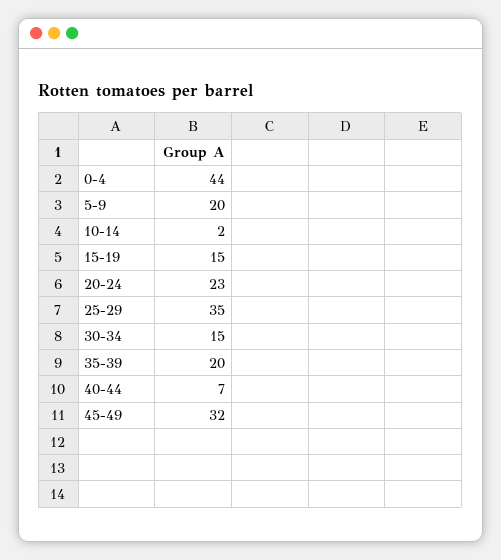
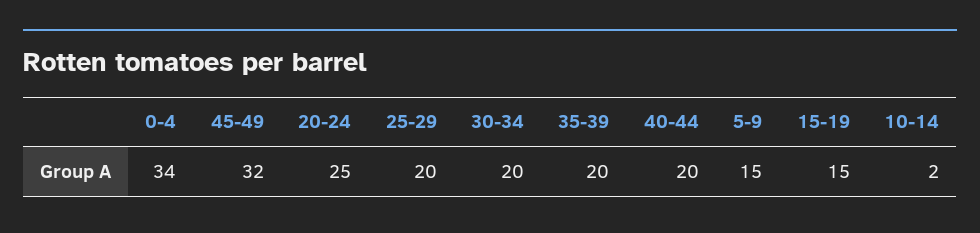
0-4: 44 -> 34
5-9: 20 -> 15
20-24: 23 -> 25
25-29: 35 -> 20
30-34: 15 -> 20
40-44: 7 -> 20

